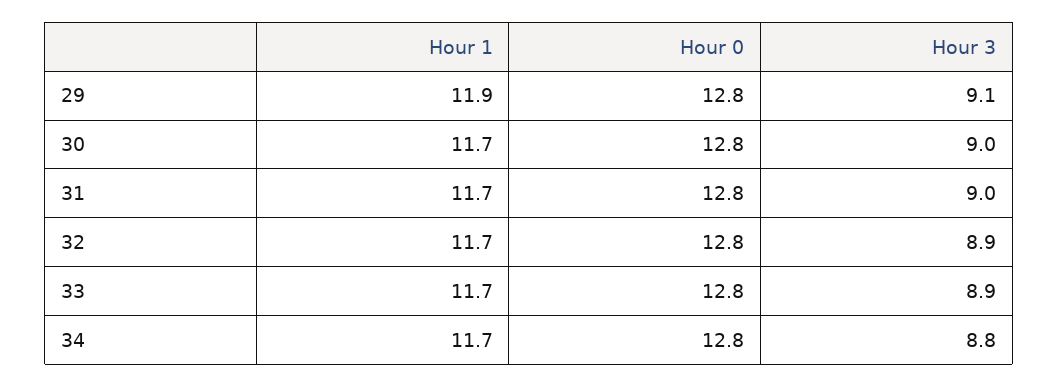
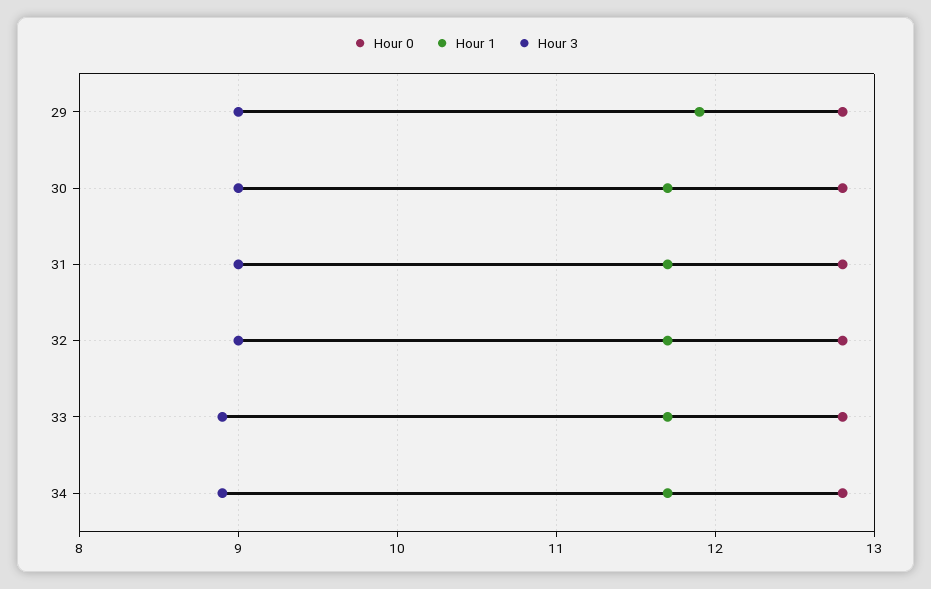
Hour 3, 29: 9.1 -> 9
Hour 3, 32: 8.9 -> 9
Hour 3, 34: 8.8 -> 8.9

